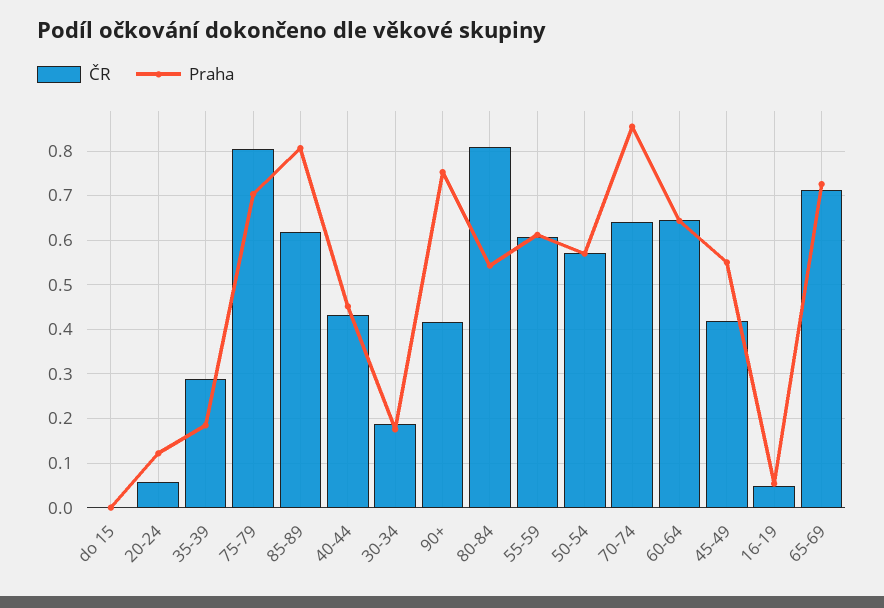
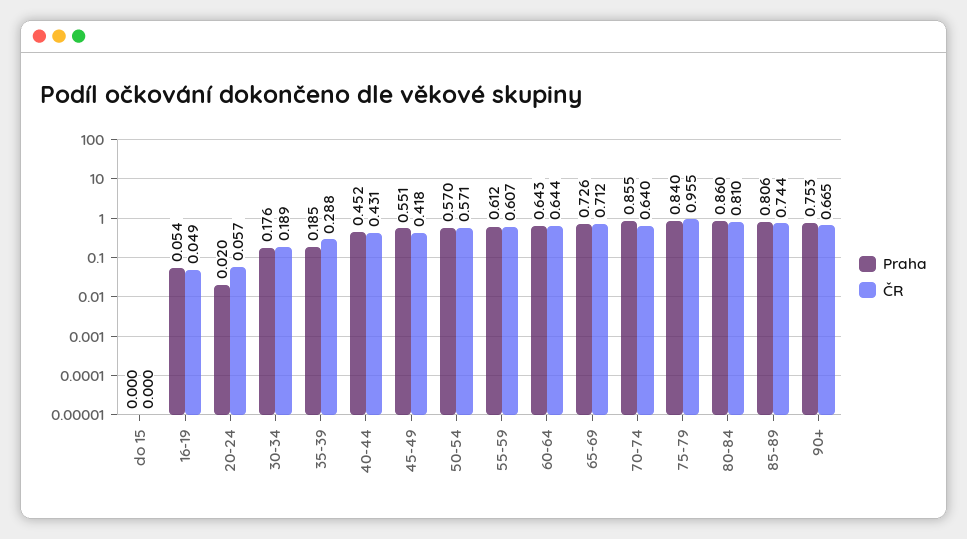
Praha, 20-24: 0.12 -> 0.02
ČR, 75-79: 0.8 -> 0.955
Praha, 75-79: 0.7 -> 0.84
ČR, 85-89: 0.62 -> 0.744
ČR, 90+: 0.42 -> 0.665
Praha, 80-84: 0.54 -> 0.86

